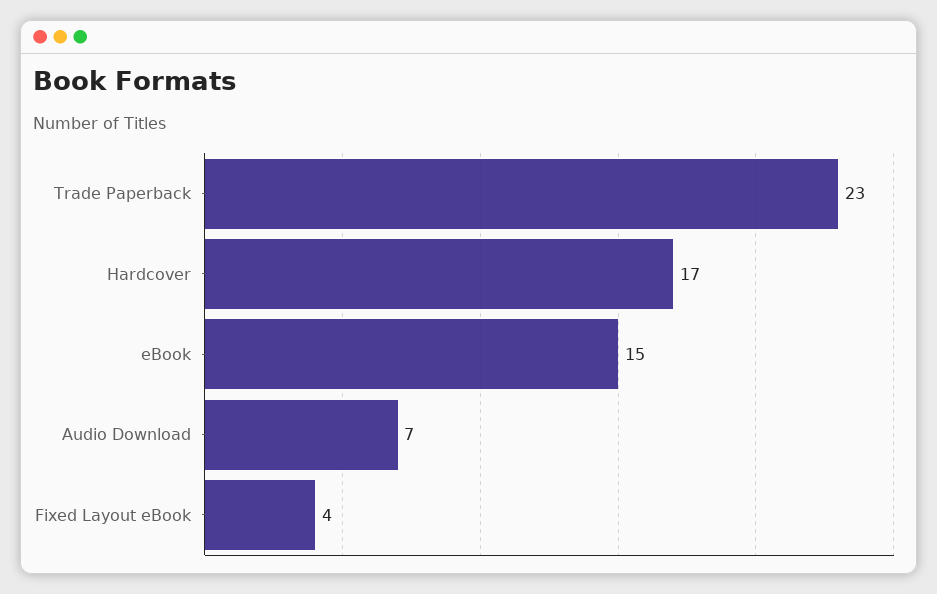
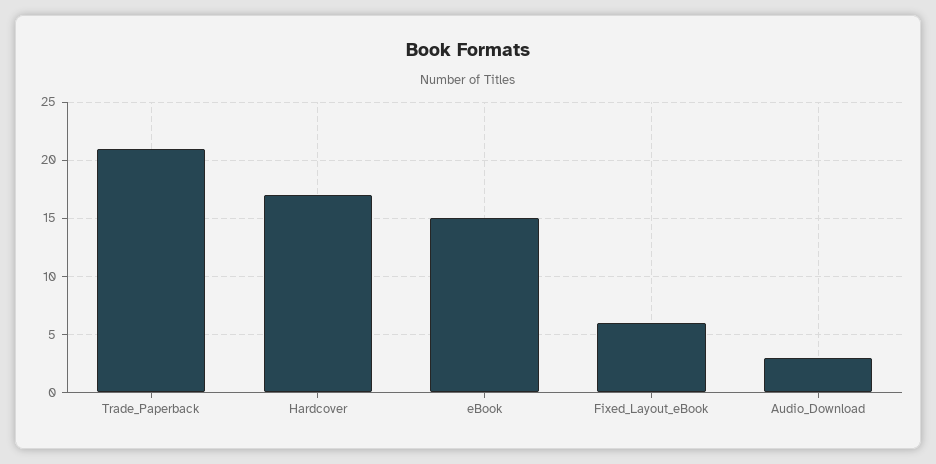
Trade Paperback: 23 -> 21
Audio Download: 7 -> 3
Fixed Layout eBook: 4 -> 6

